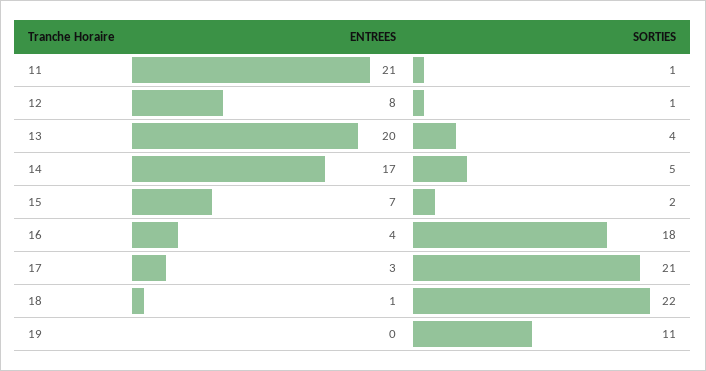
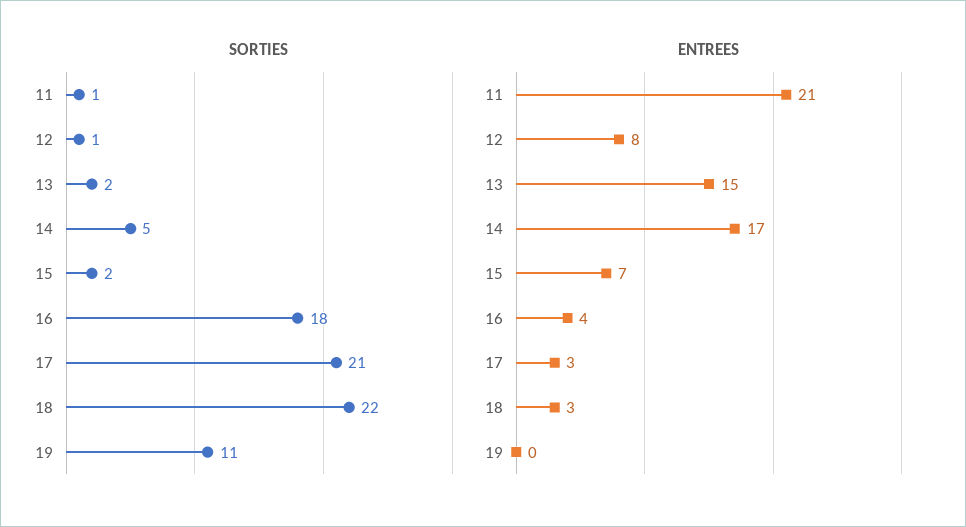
ENTREES, 13: 20 -> 15
SORTIES, 13: 4 -> 2
ENTREES, 18: 1 -> 3

